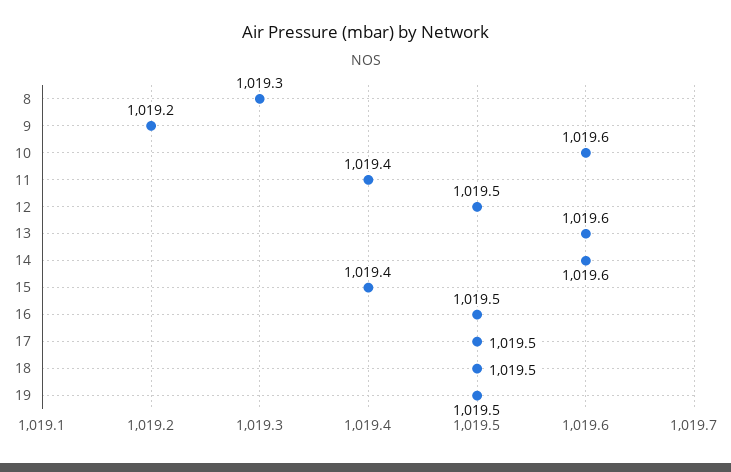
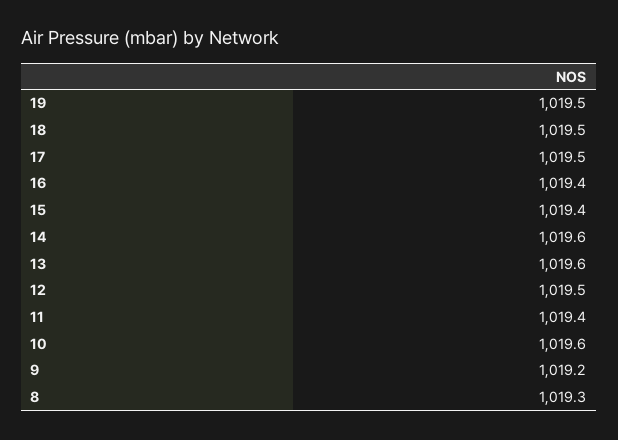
16: 1019.5 -> 1019.4

